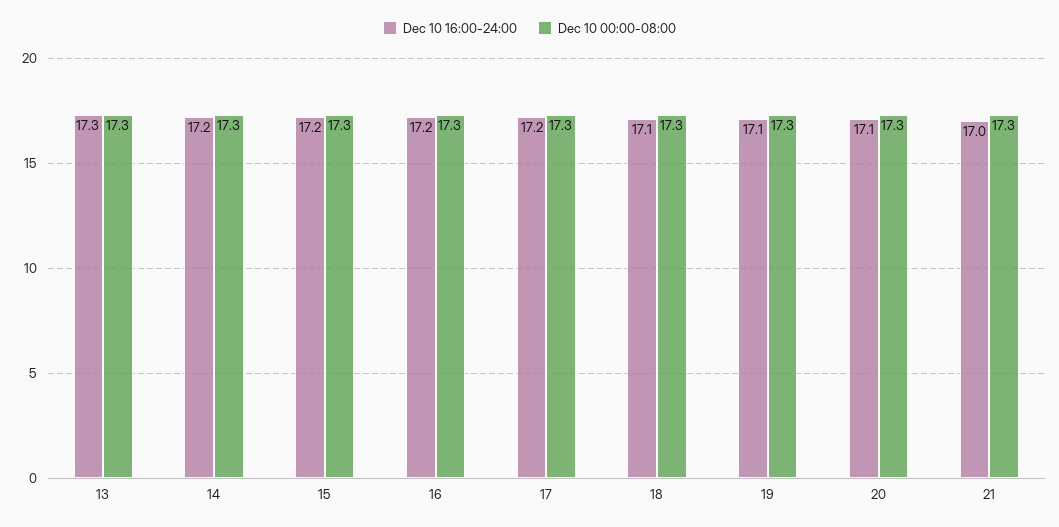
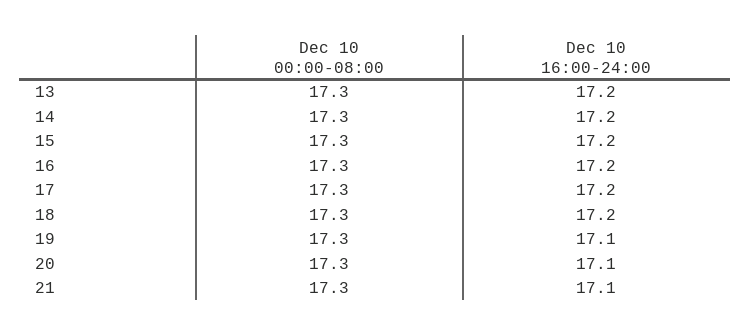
Dec 10 16:00-24:00, 13: 17.3 -> 17.2
Dec 10 16:00-24:00, 18: 17.1 -> 17.2
Dec 10 16:00-24:00, 21: 17 -> 17.1

